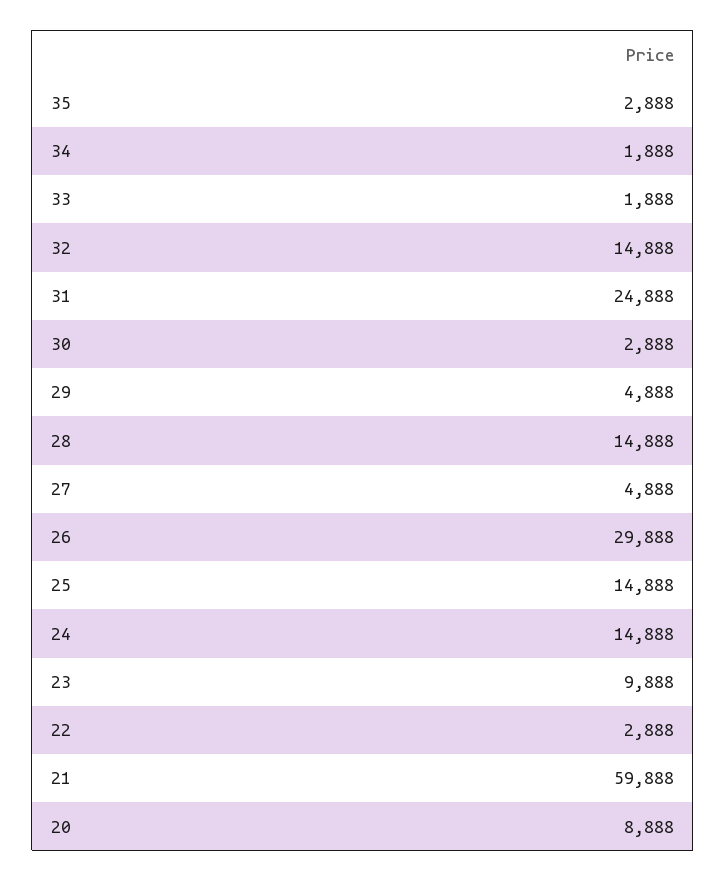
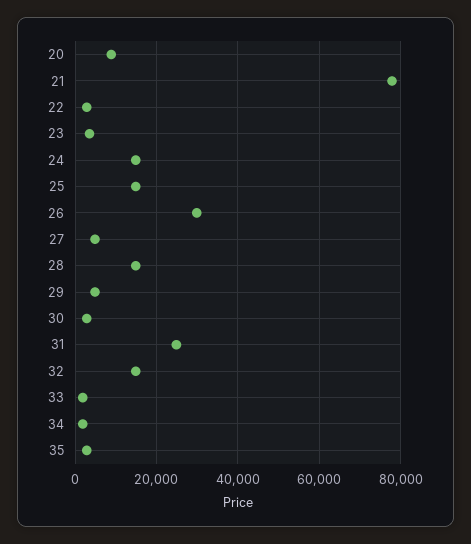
23: 9888 -> 4000
21: 59888 -> 78000

